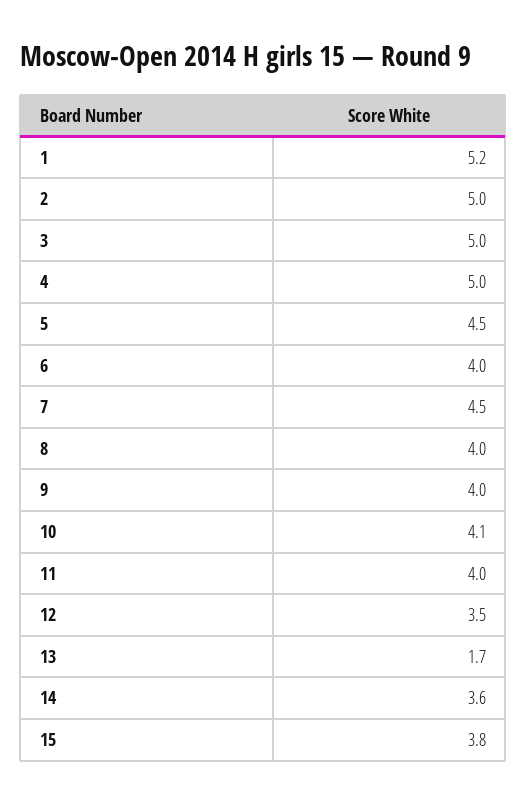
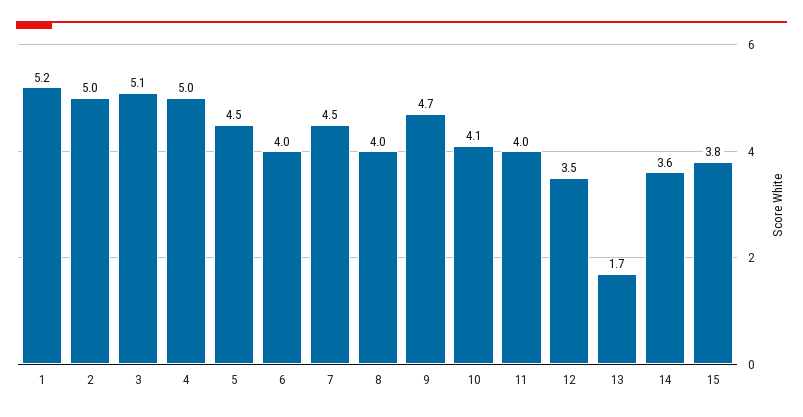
3: 5 -> 5.1
9: 4 -> 4.7

